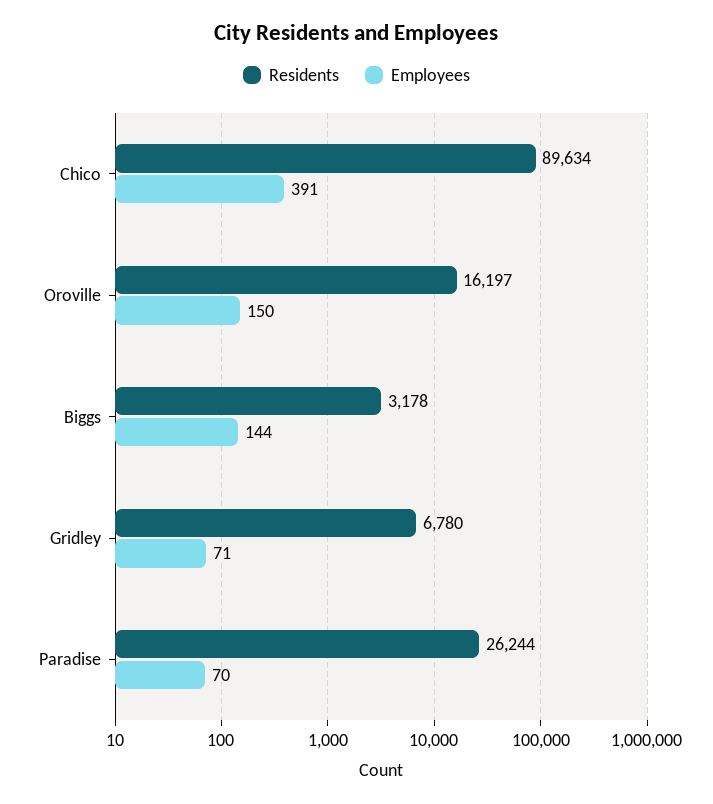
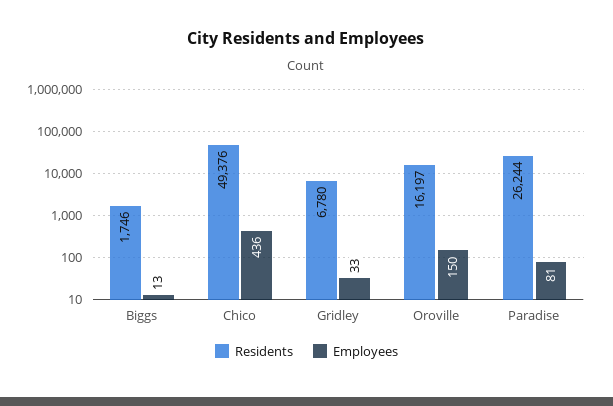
Residents, Chico: 89634 -> 49376
Employees, Chico: 391 -> 436
Residents, Biggs: 3178 -> 1746
Employees, Biggs: 144 -> 13
Employees, Gridley: 71 -> 33
Employees, Paradise: 70 -> 81

